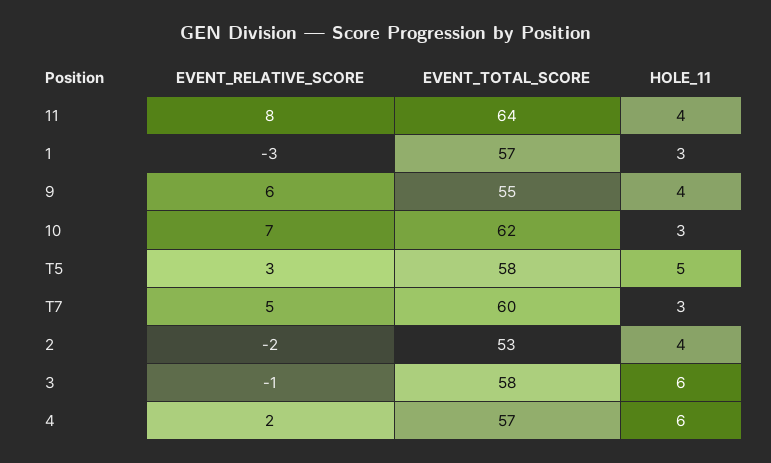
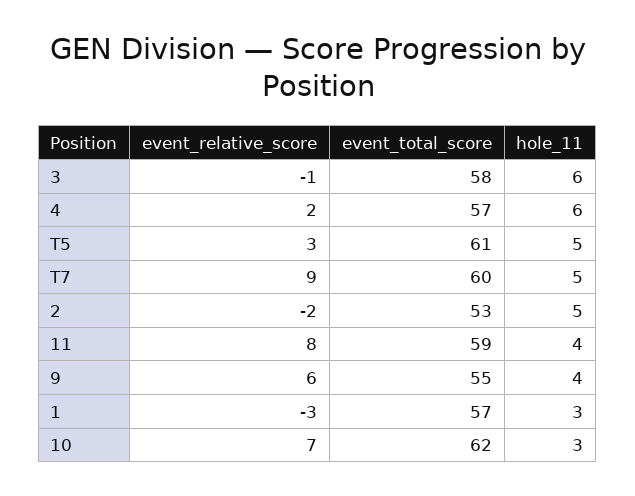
EVENT_TOTAL_SCORE, 11: 64 -> 59
EVENT_TOTAL_SCORE, T5: 58 -> 61
EVENT_RELATIVE_SCORE, T7: 5 -> 9
HOLE_11, T7: 3 -> 5
HOLE_11, 2: 4 -> 5

